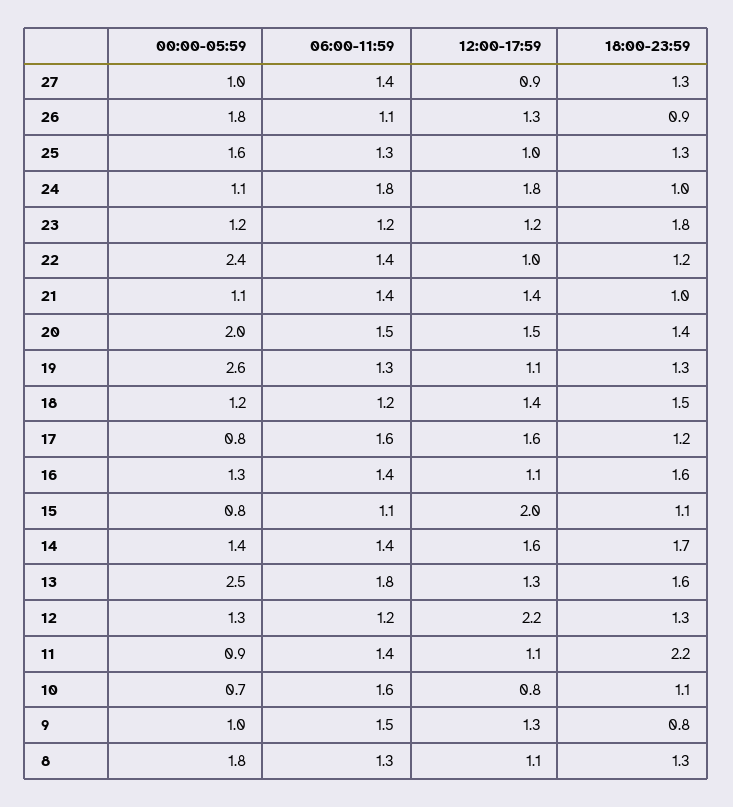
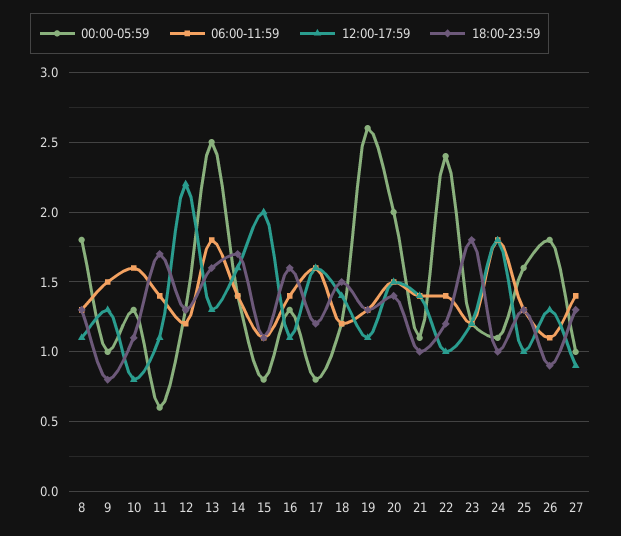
00:00-05:59, 11: 0.9 -> 0.6
18:00-23:59, 11: 2.2 -> 1.7
00:00-05:59, 10: 0.7 -> 1.3

